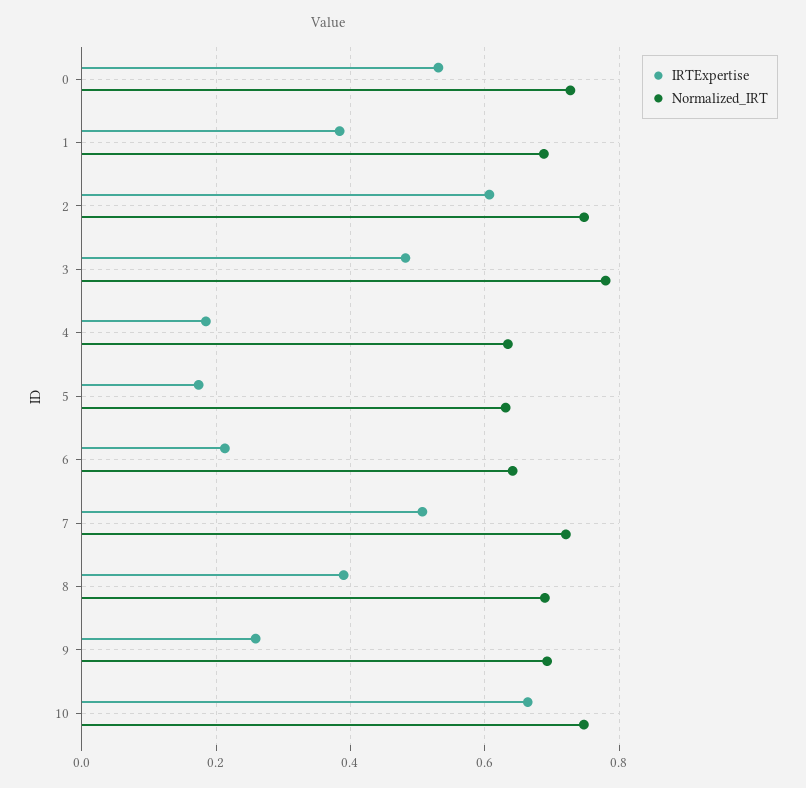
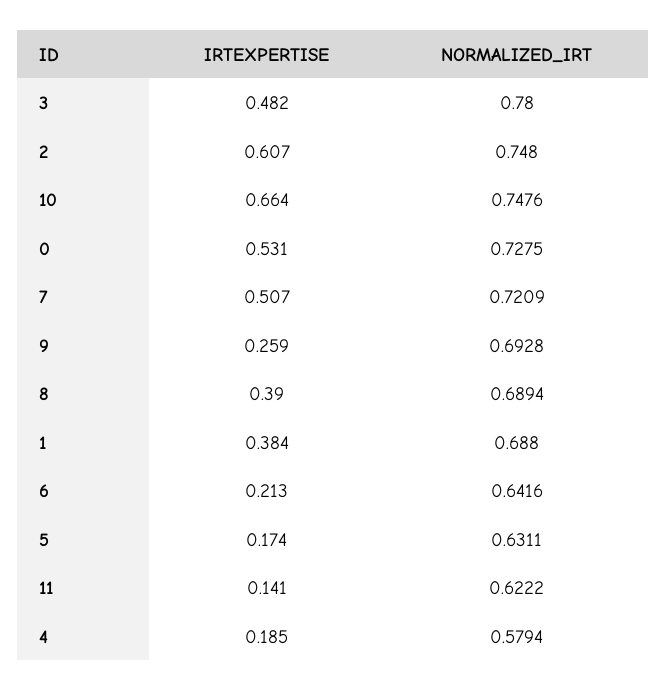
Normalized_IRT, 4: 0.64 -> 0.5794
IRTExpertise, 11: none -> 0.141
Normalized_IRT, 11: none -> 0.6222

